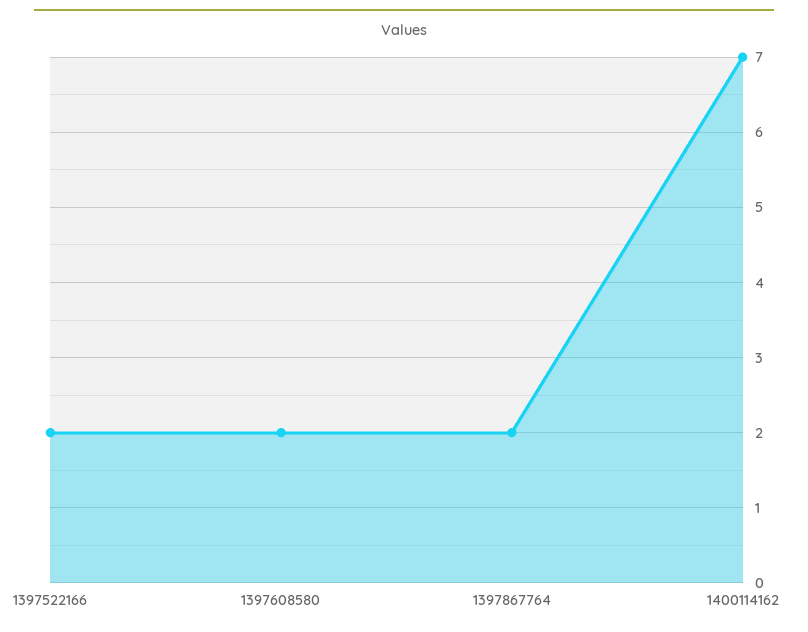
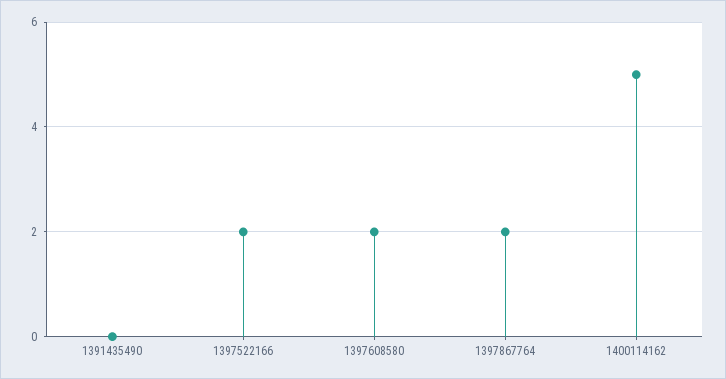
1400114162: 7 -> 5
1391435490: none -> 0

